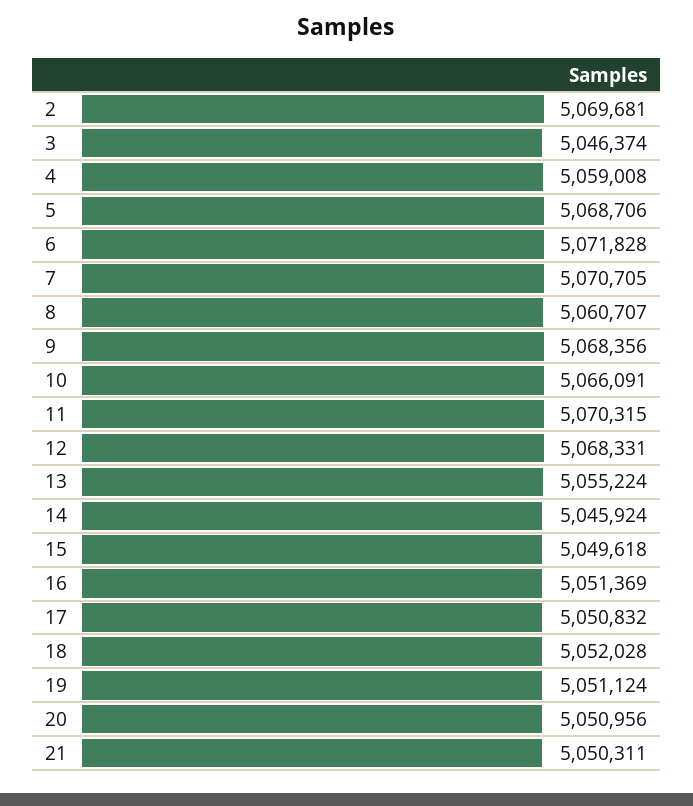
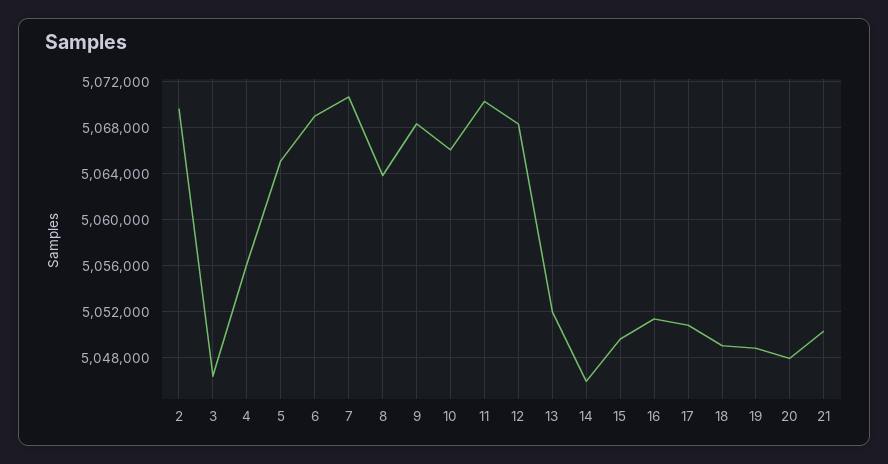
4: 5059008 -> 5056000
5: 5068706 -> 5065000
6: 5071828 -> 5069000
8: 5060707 -> 5064000
13: 5055224 -> 5052000
18: 5052028 -> 5049000
19: 5051124 -> 5049000
20: 5050956 -> 5048000

